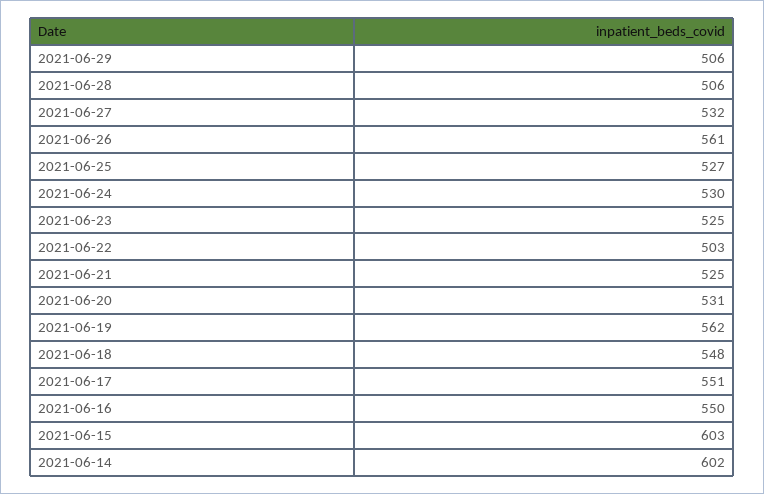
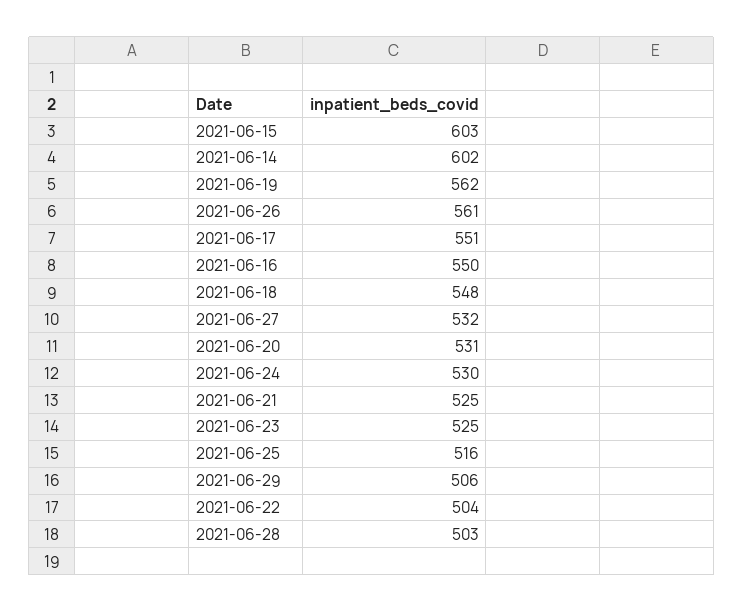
2021-06-28: 506 -> 503
2021-06-25: 527 -> 516
2021-06-22: 503 -> 504

